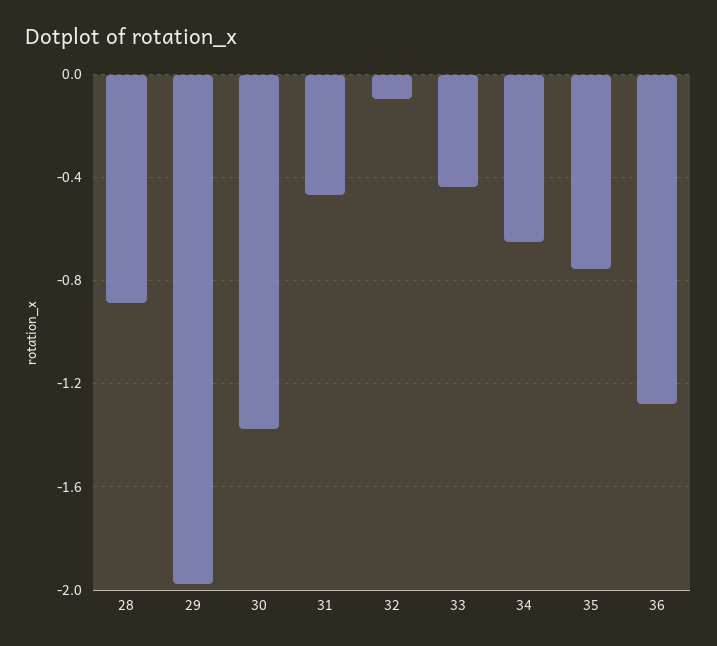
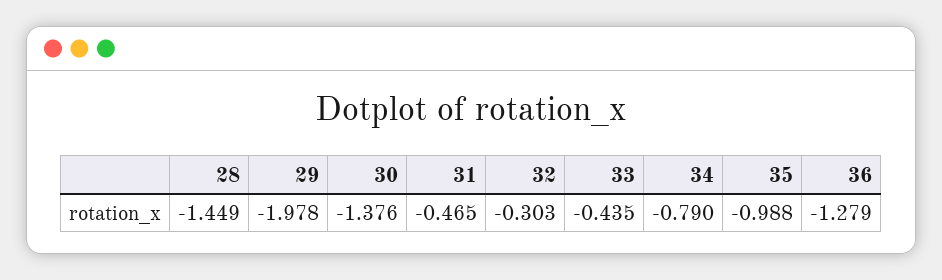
28: -0.9 -> -1.449
32: -0.1 -> -0.303
34: -0.65 -> -0.79
35: -0.75 -> -0.988

